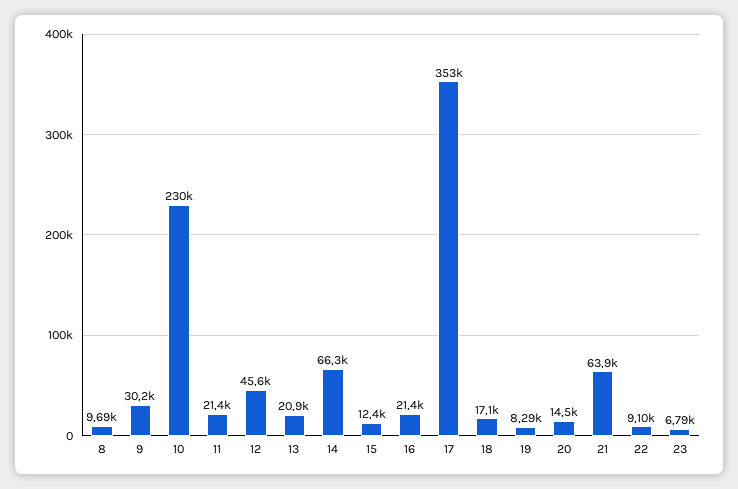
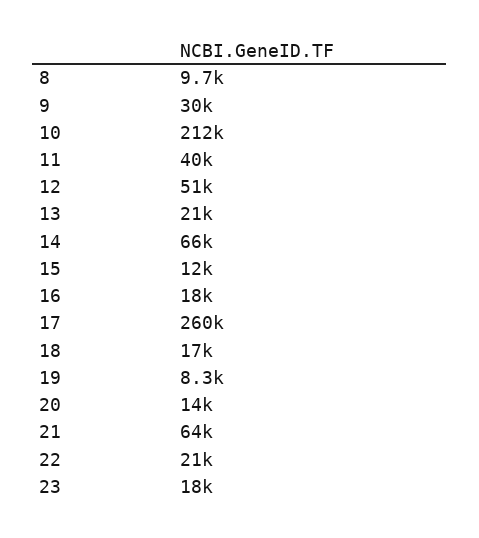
10: 230000 -> 212000
11: 21400 -> 40000
12: 45600 -> 51000
16: 21400 -> 18000
17: 353000 -> 260000
22: 9100 -> 21000
23: 6790 -> 18000

